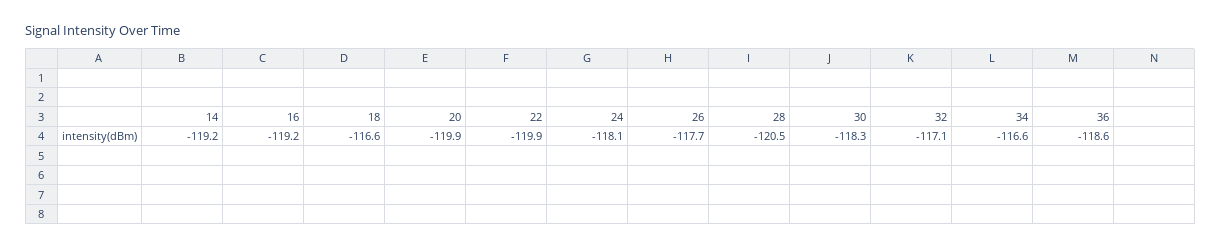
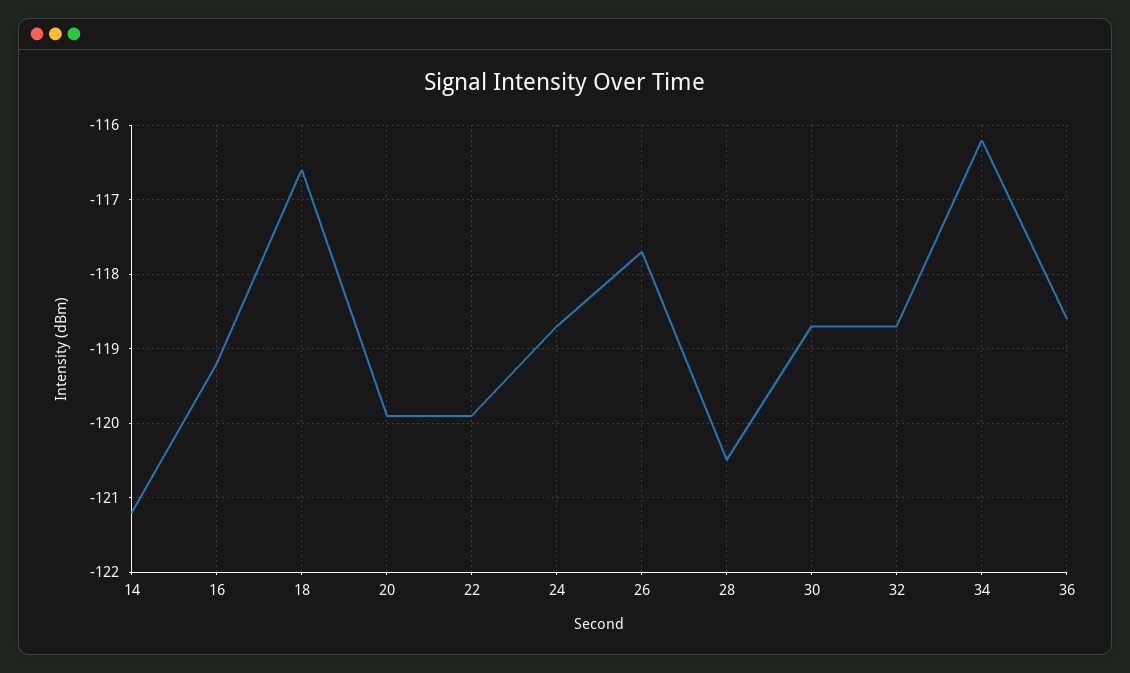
14: -119.2 -> -121.2
24: -118.1 -> -118.7
30: -118.3 -> -118.7
32: -117.1 -> -118.7
34: -116.6 -> -116.2

